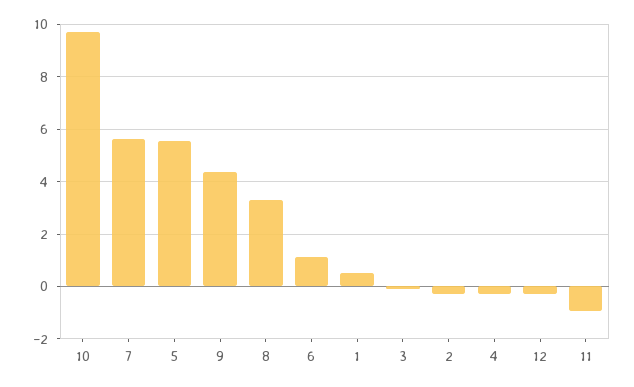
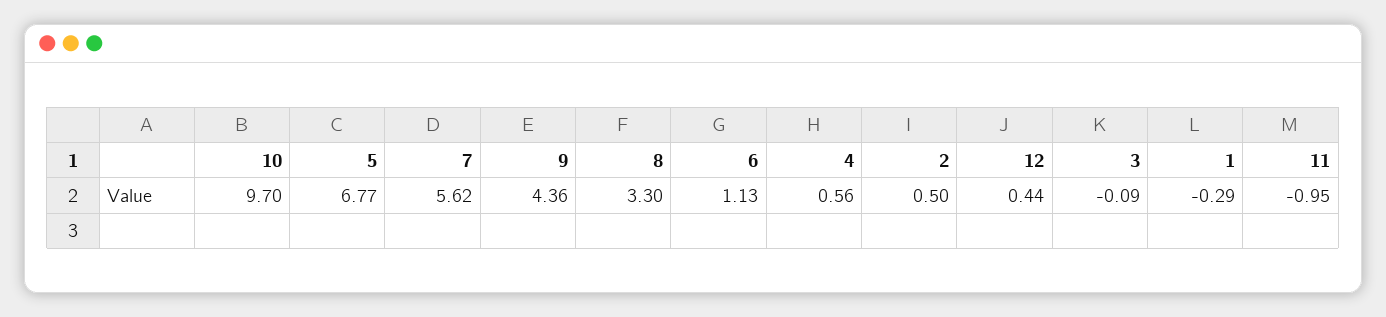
5: 5.5 -> 6.77
1: 0.5 -> -0.29
2: -0.25 -> 0.5
4: -0.25 -> 0.56
12: -0.25 -> 0.44

